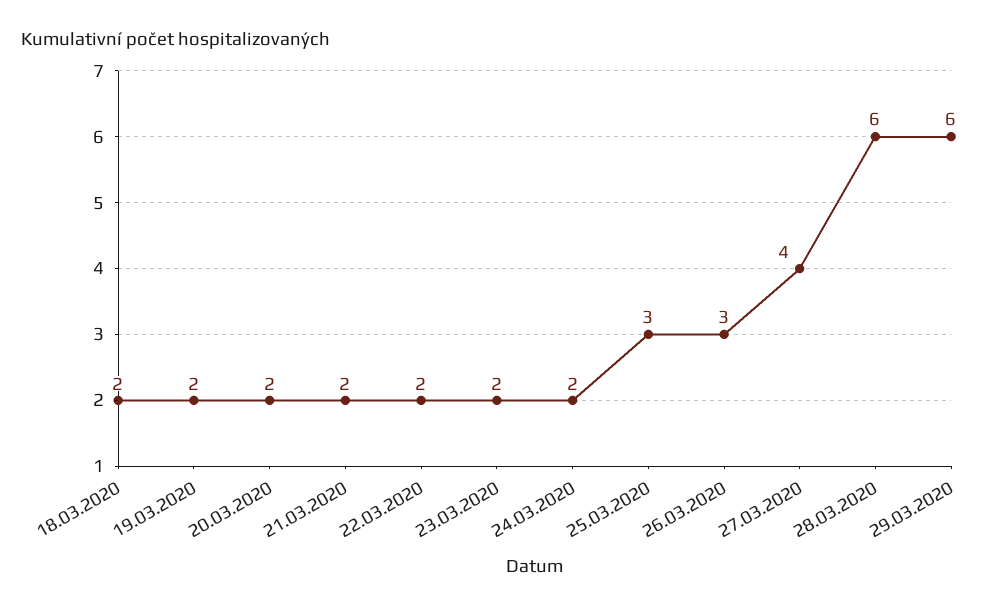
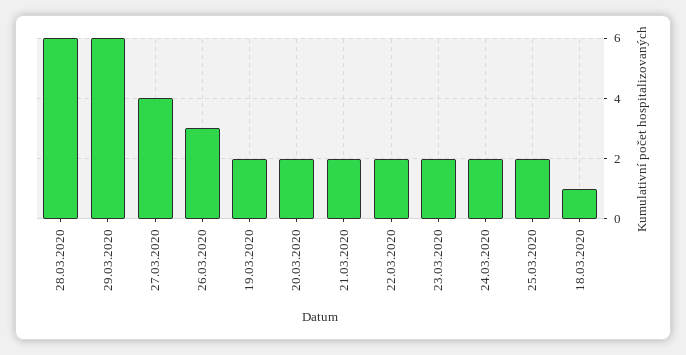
18.03.2020: 2 -> 1
25.03.2020: 3 -> 2

